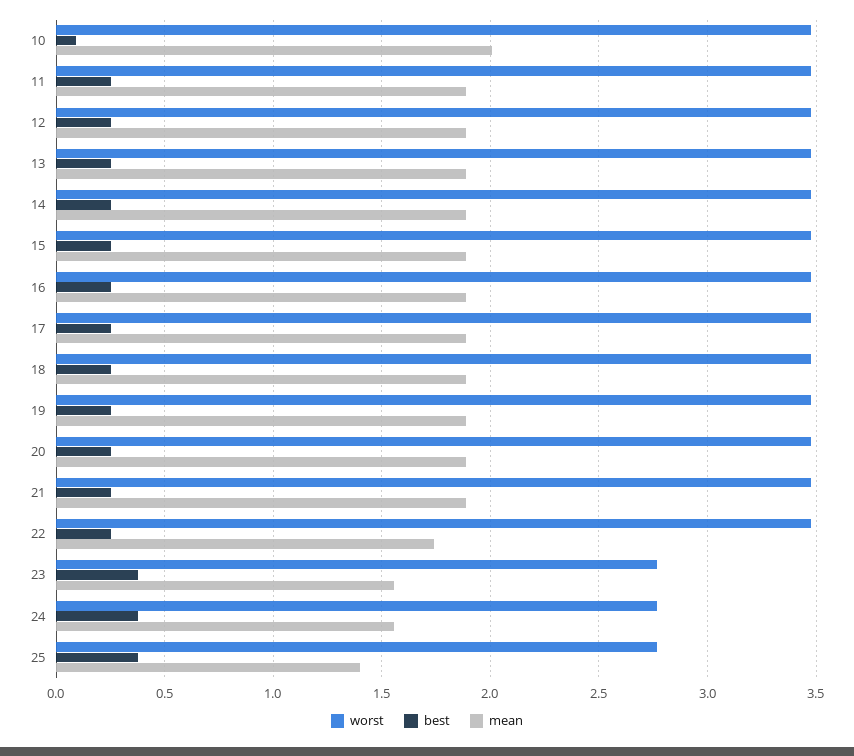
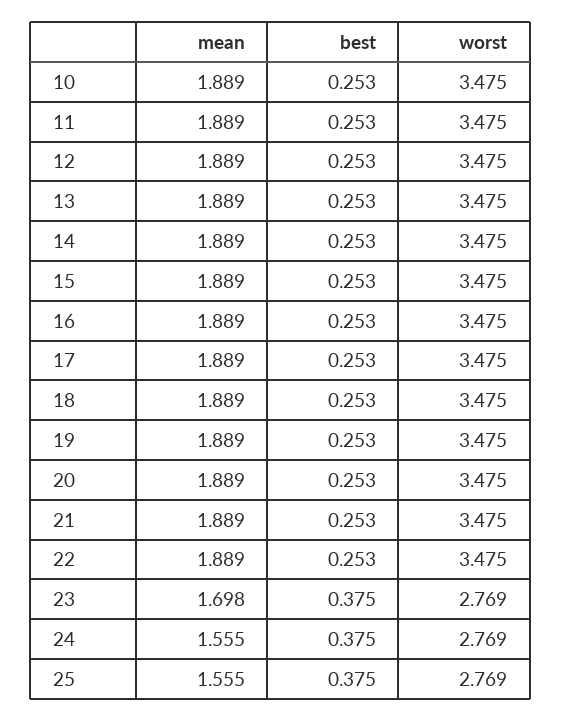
best, 10: 0.1 -> 0.253
mean, 10: 2 -> 1.889
mean, 22: 1.75 -> 1.889
mean, 23: 1.55 -> 1.698
mean, 25: 1.4 -> 1.555

